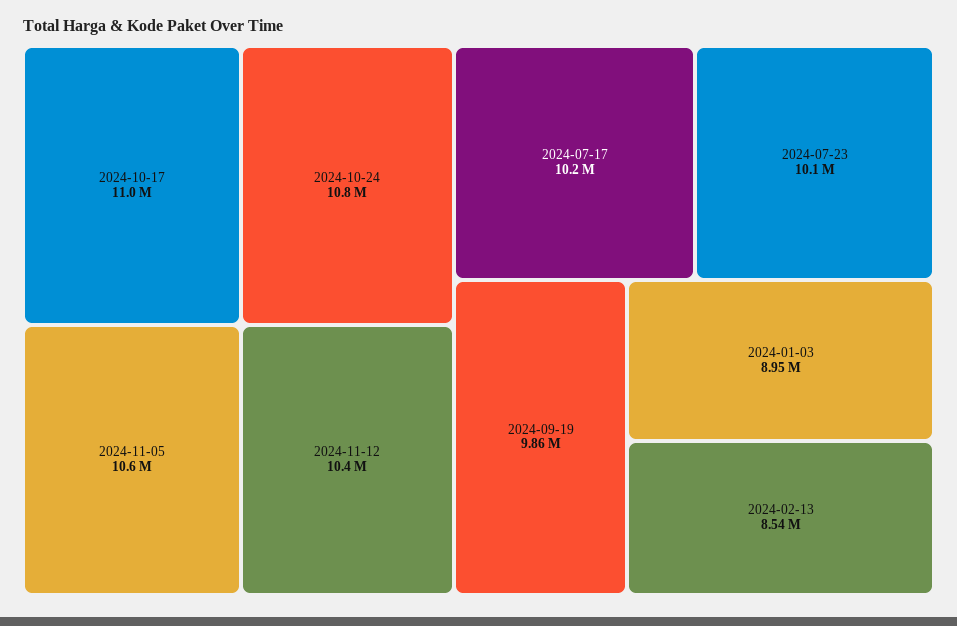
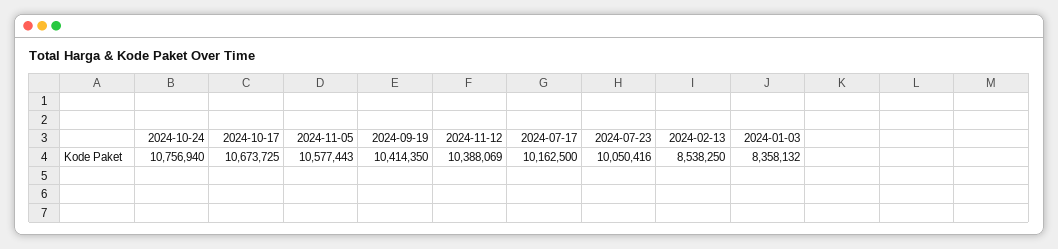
2024-10-17: 11000000 -> 10673725
2024-09-19: 9860000 -> 10414350
2024-01-03: 8950000 -> 8358132

